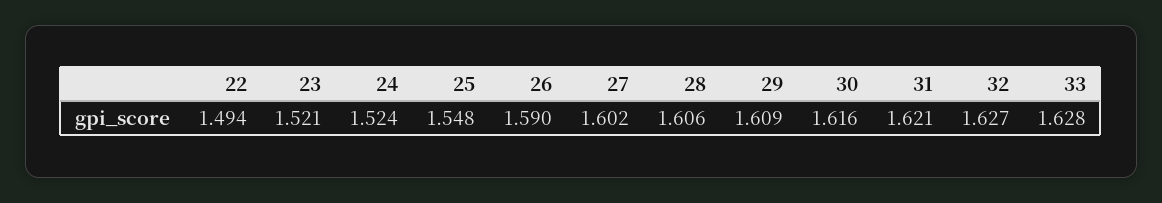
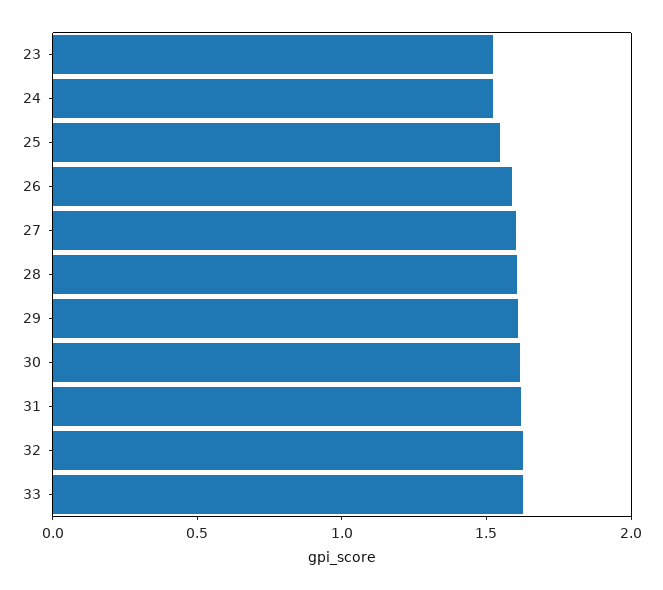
22: 1.494 -> none

